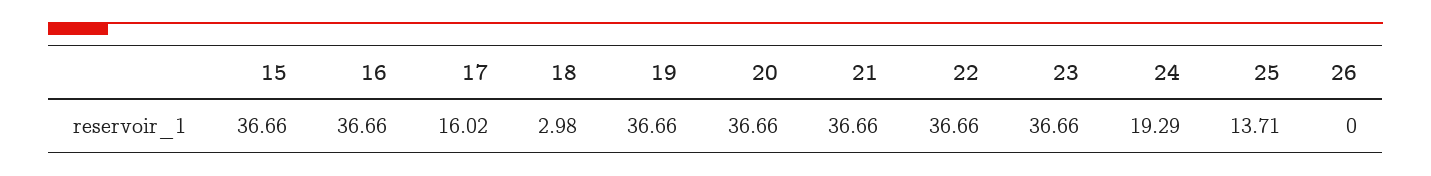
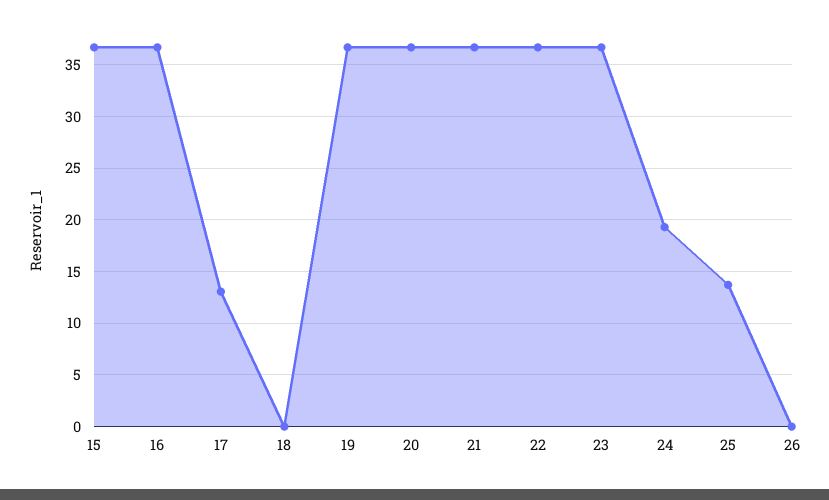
17: 16.02 -> 13
18: 2.98 -> 0

